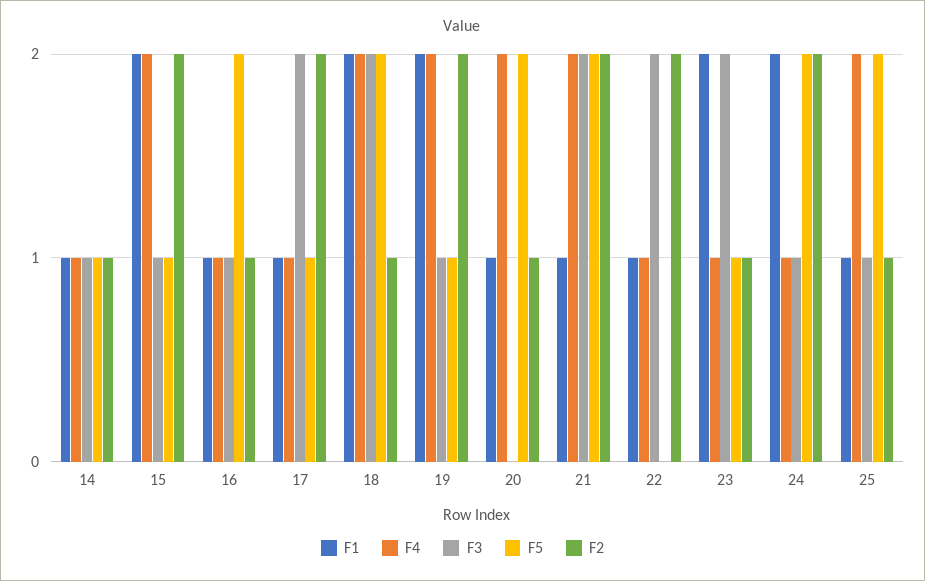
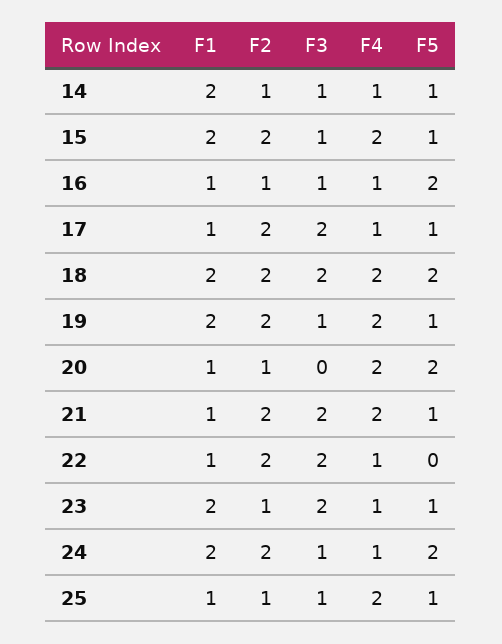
F1, 14: 1 -> 2
F2, 18: 1 -> 2
F5, 21: 2 -> 1
F5, 25: 2 -> 1

